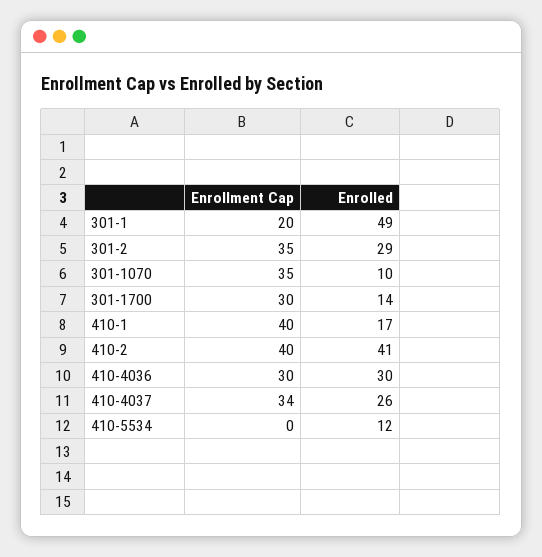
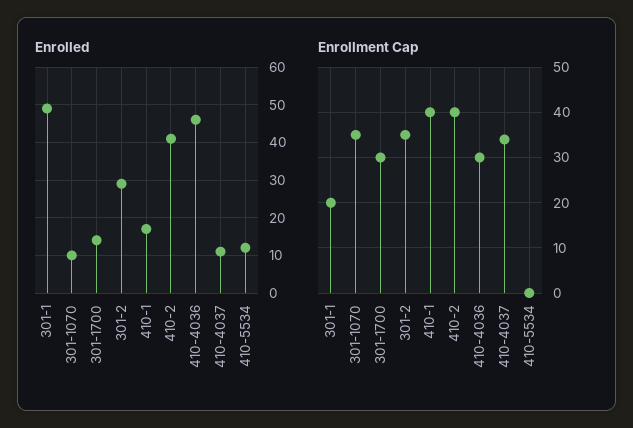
Enrolled, 410-4036: 30 -> 45
Enrolled, 410-4037: 26 -> 10

